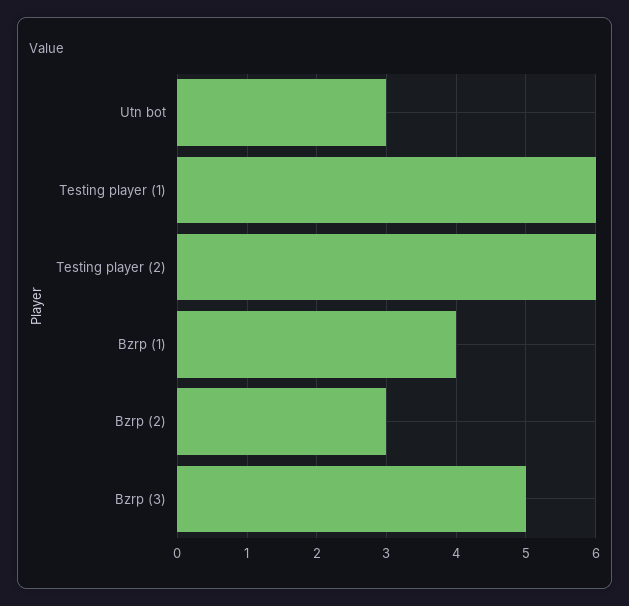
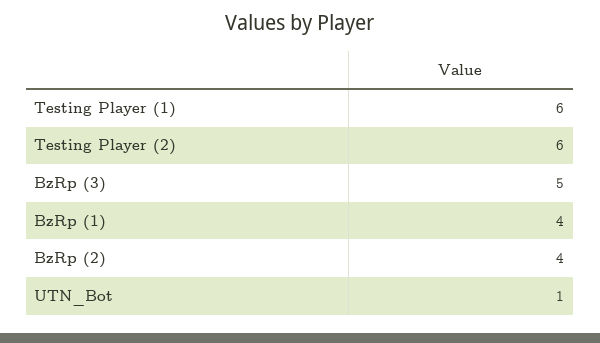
Utn bot: 3 -> 1
Bzrp (2): 3 -> 4

